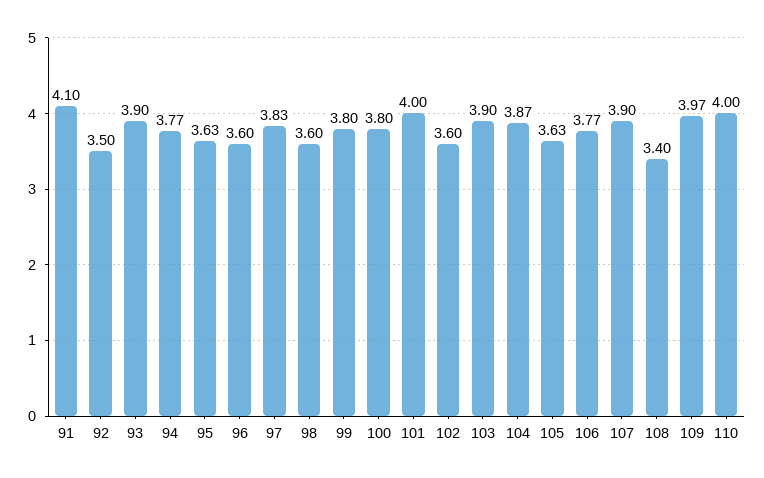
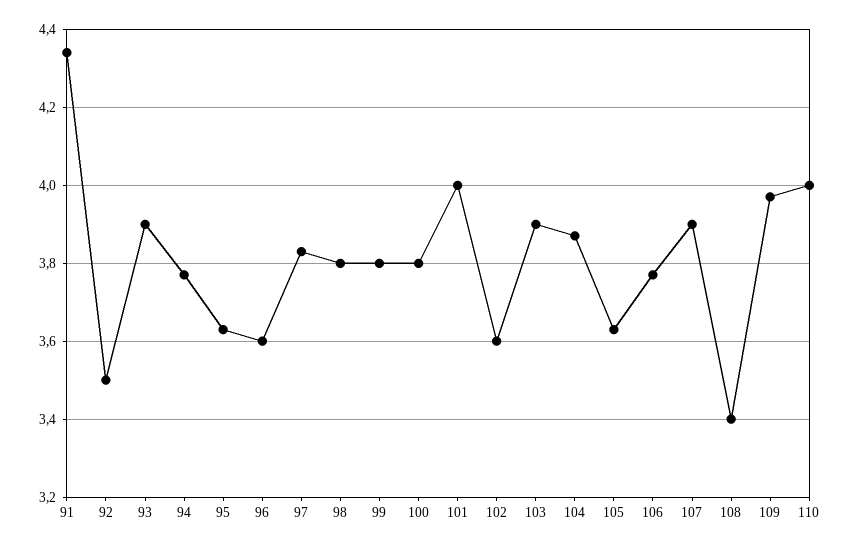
91: 4.1 -> 4.35
98: 3.6 -> 3.8

